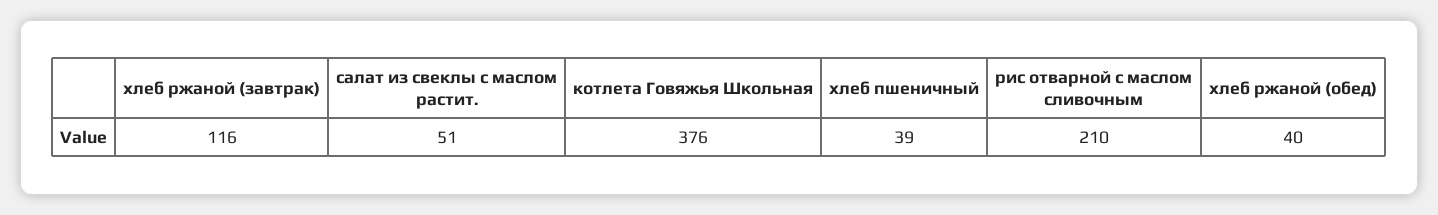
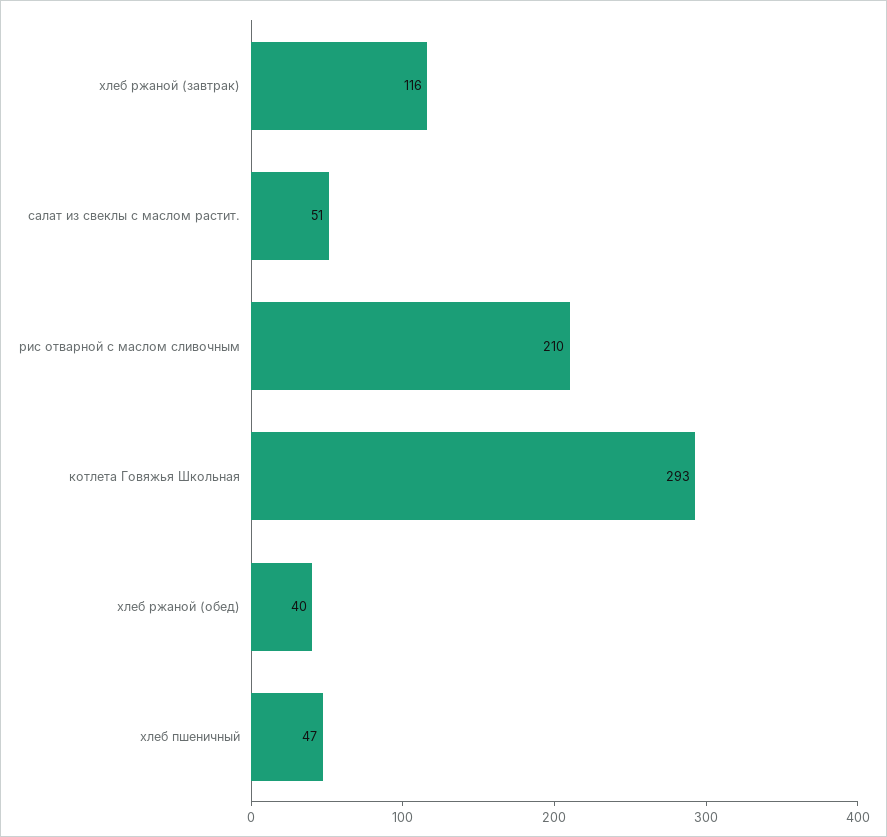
котлета Говяжья Школьная: 376 -> 293
хлеб пшеничный: 39 -> 47

